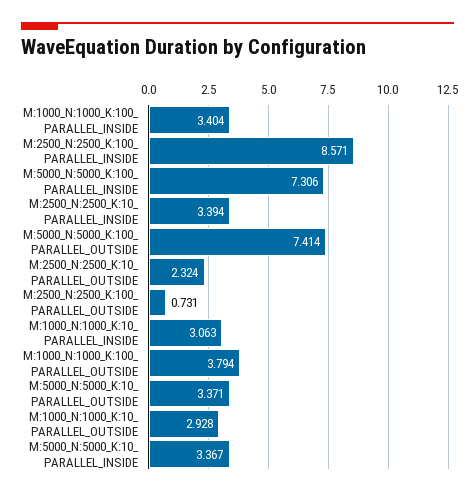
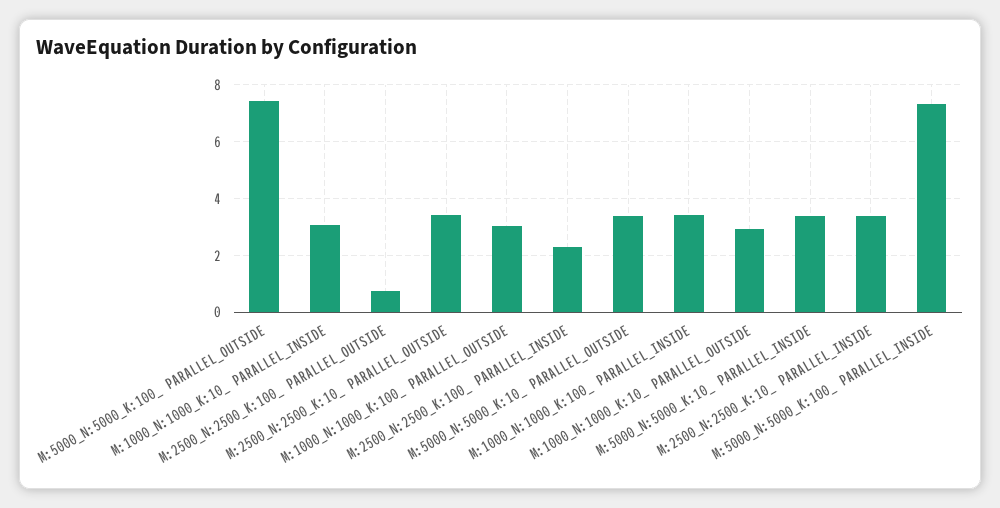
M:2500_N:2500_K:100_ PARALLEL_INSIDE: 8.571 -> 2.25
M:2500_N:2500_K:10_ PARALLEL_OUTSIDE: 2.324 -> 3.5
M:1000_N:1000_K:100_ PARALLEL_OUTSIDE: 3.794 -> 3

